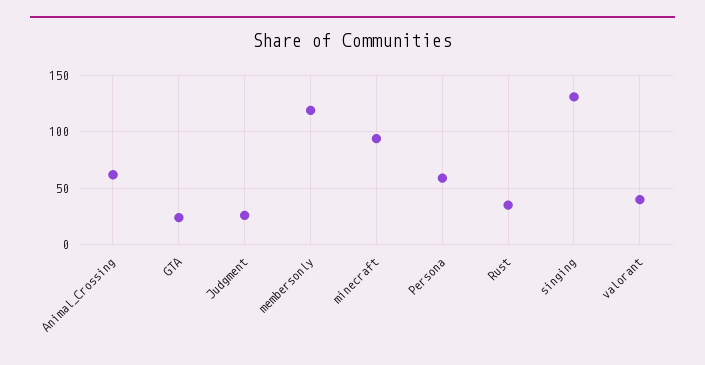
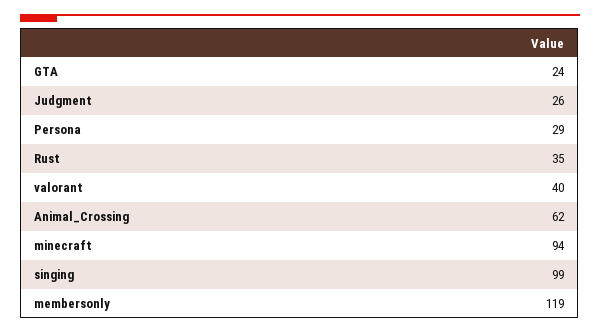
Persona: 60 -> 29
singing: 130 -> 99

